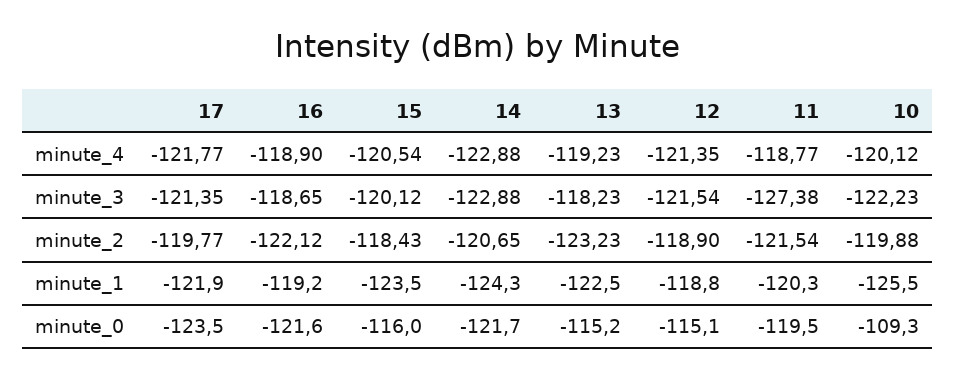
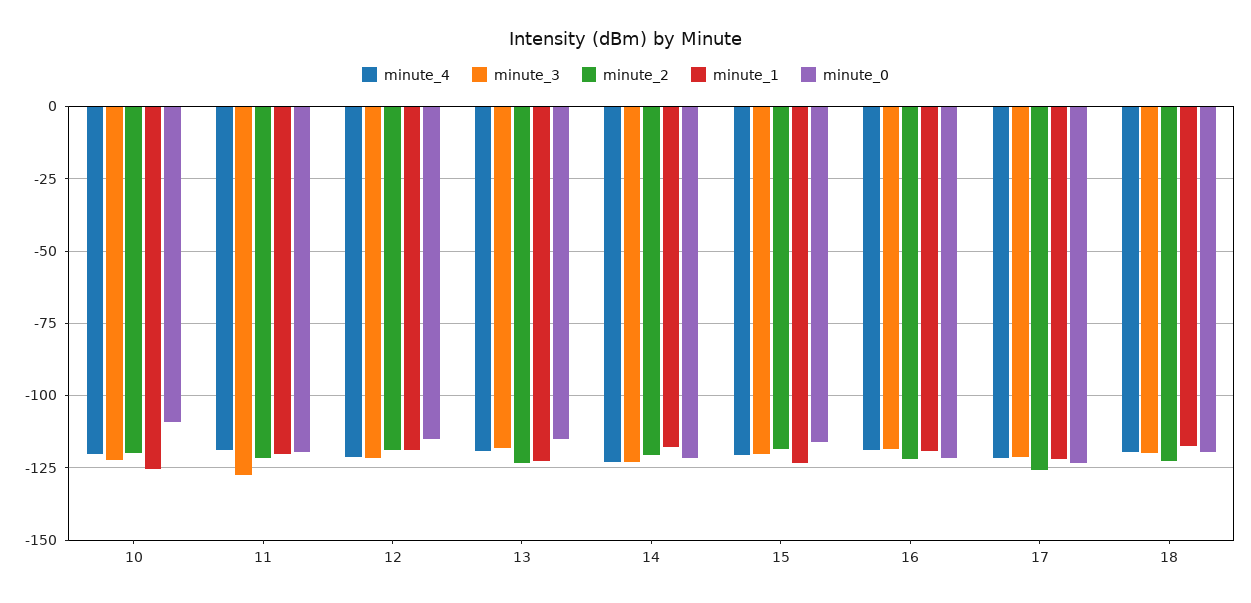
minute_2, 17: -119.77 -> -125
minute_1, 14: -124.3 -> -117.5
minute_4, 18: none -> -120
minute_3, 18: none -> -120
minute_2, 18: none -> -122.5
minute_1, 18: none -> -117.5
minute_0, 18: none -> -120

